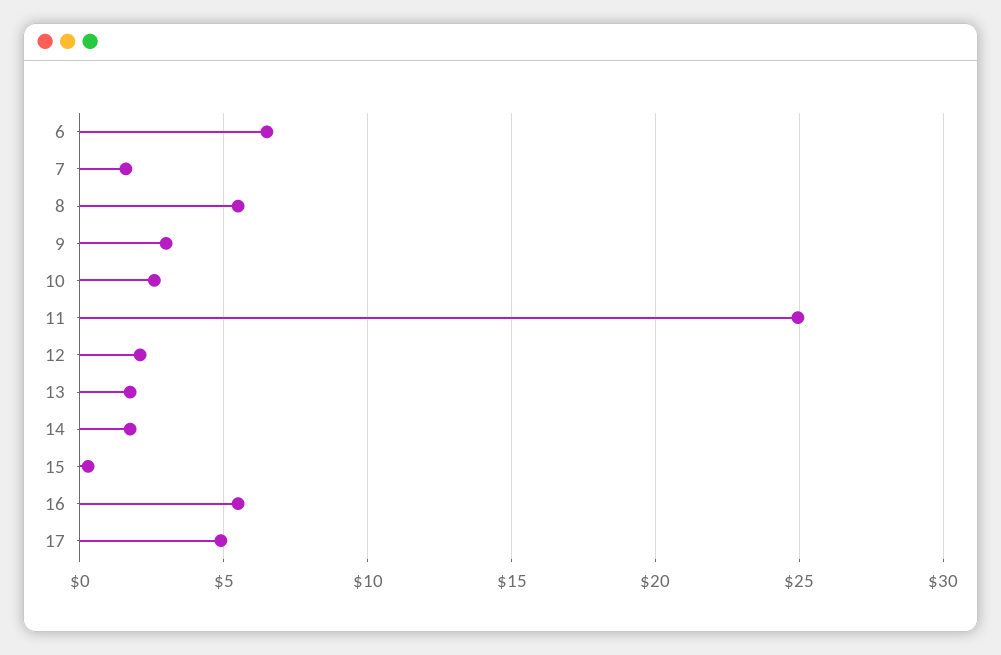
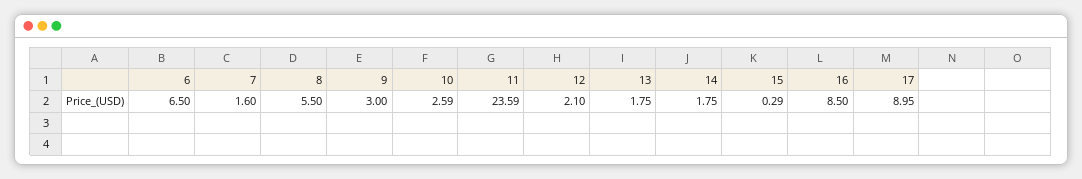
11: 25 -> 23.59
16: 5.5 -> 8.5
17: 5 -> 8.95

